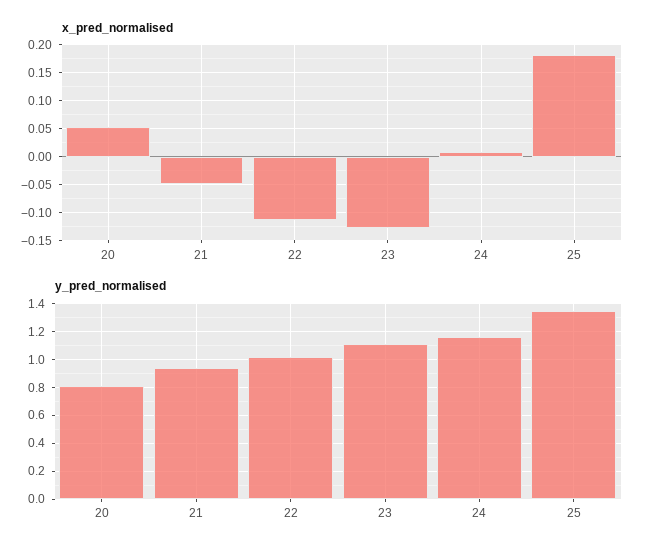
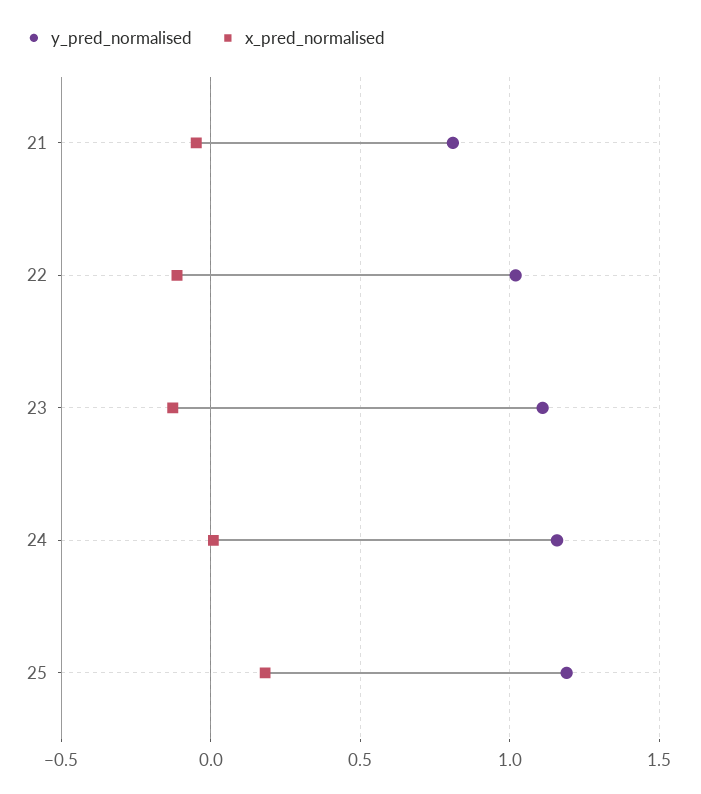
x_pred_normalised, 20: 0.05 -> none
y_pred_normalised, 20: 0.8 -> none
y_pred_normalised, 21: 0.95 -> 0.8
y_pred_normalised, 25: 1.35 -> 1.2

